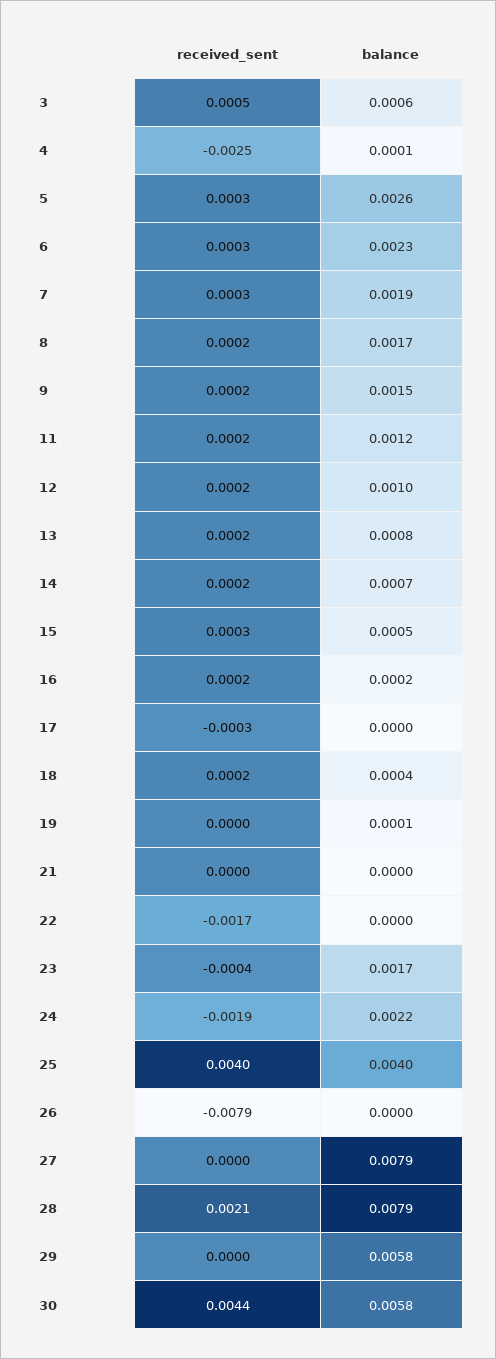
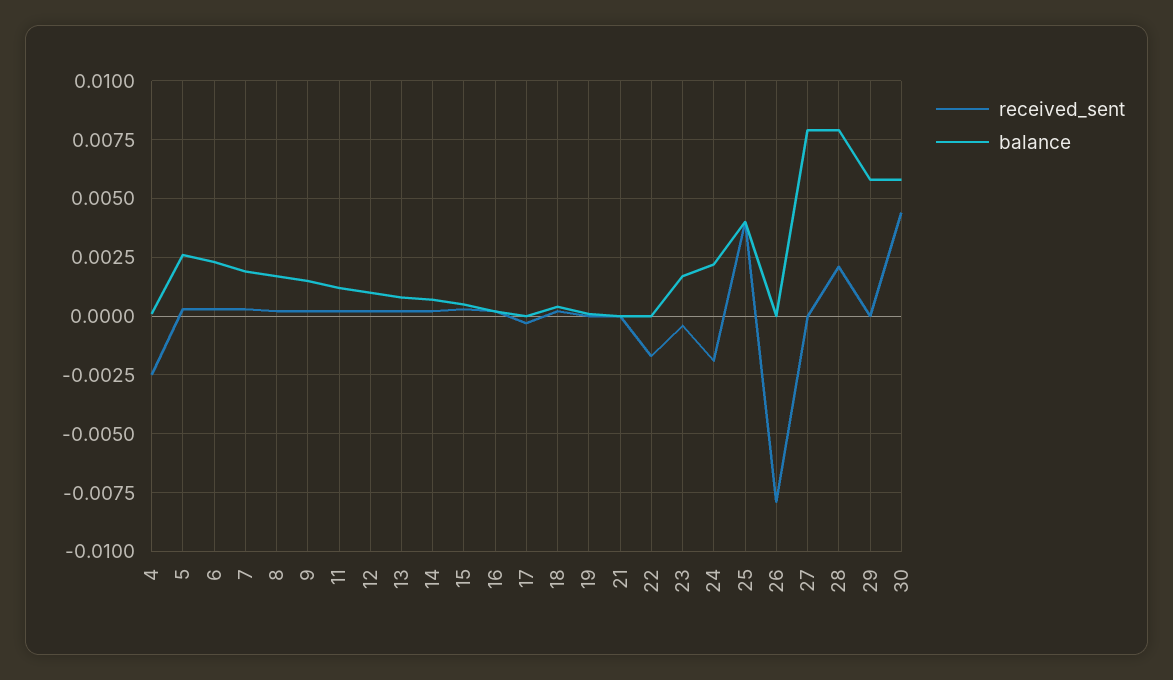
received_sent, 3: 0.0005 -> none
balance, 3: 0.0006 -> none

